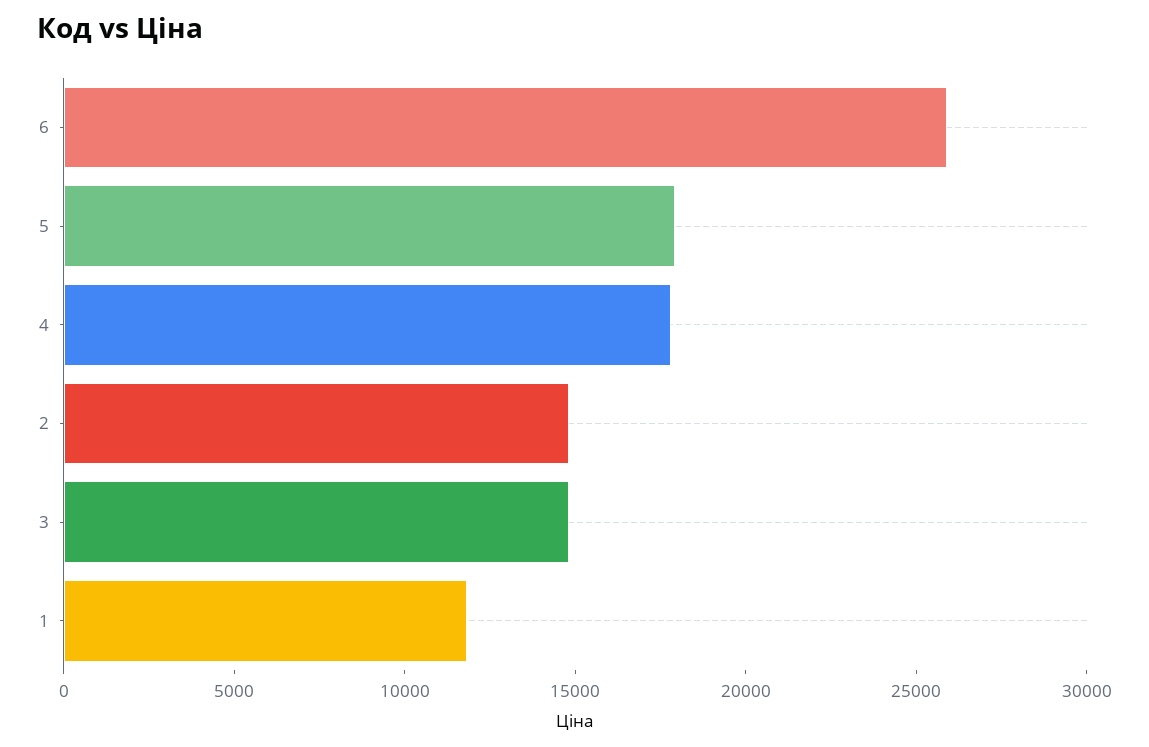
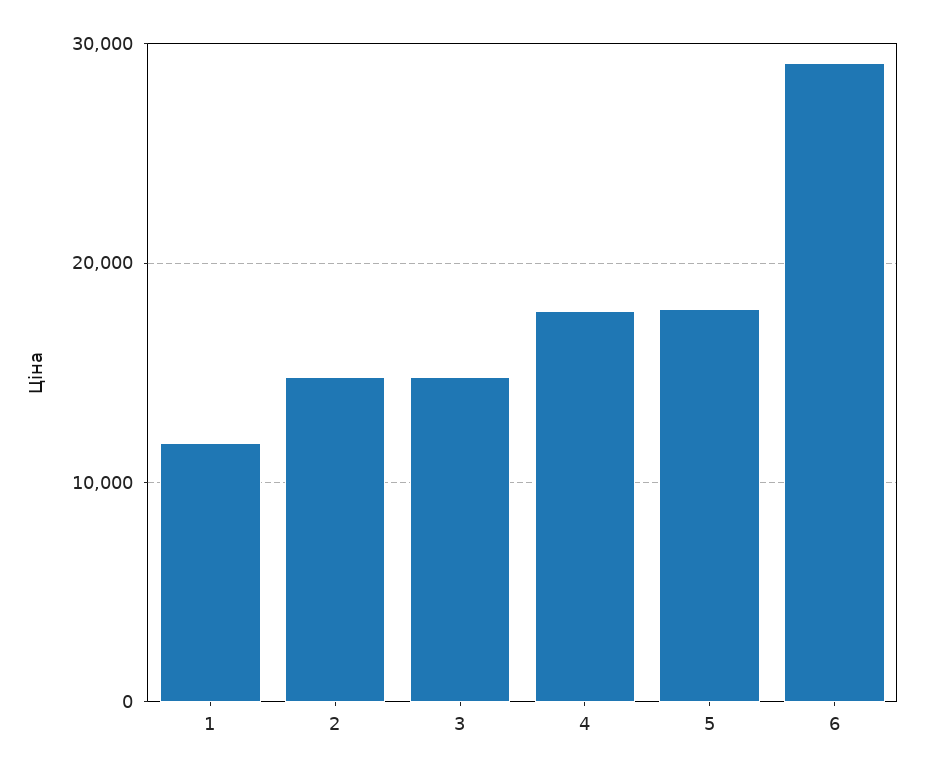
6: 26000 -> 29000

